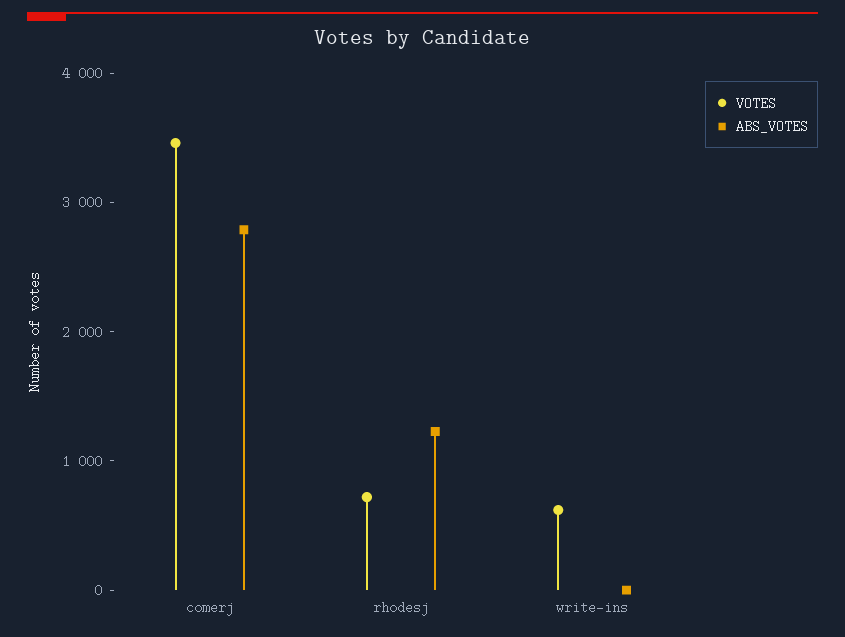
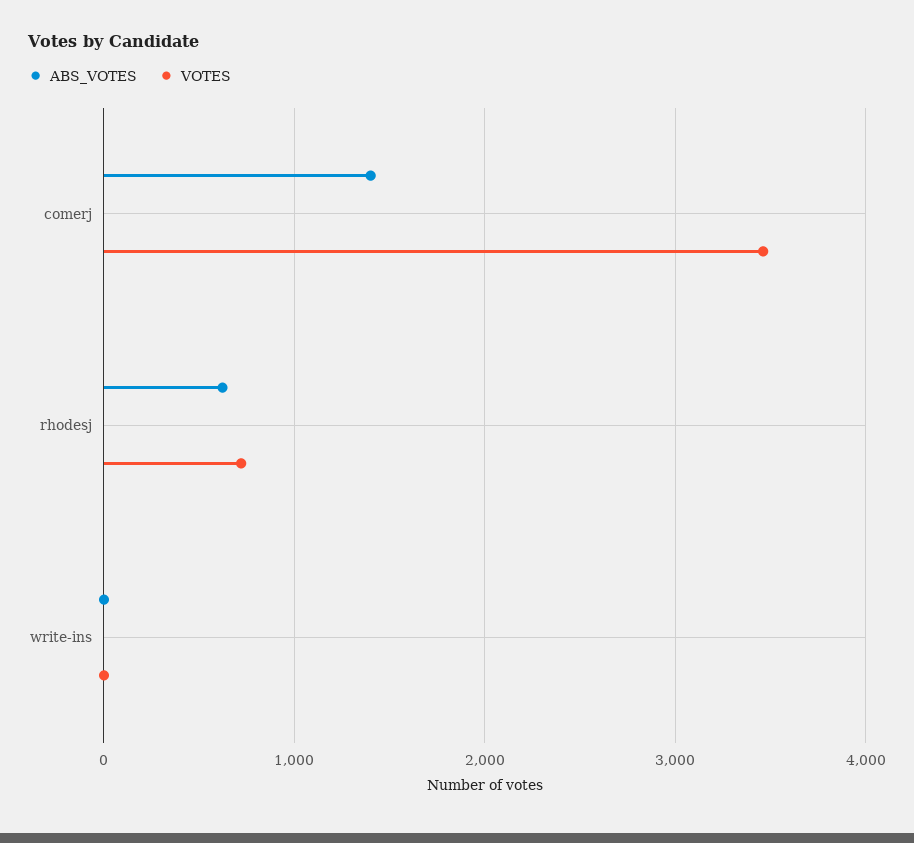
ABS_VOTES, comerj: 2800 -> 1400
ABS_VOTES, rhodesj: 1200 -> 600
VOTES, write-ins: 600 -> 0

